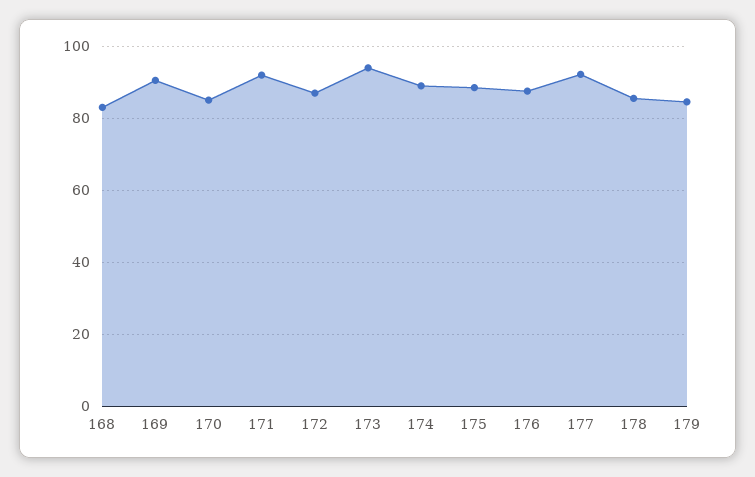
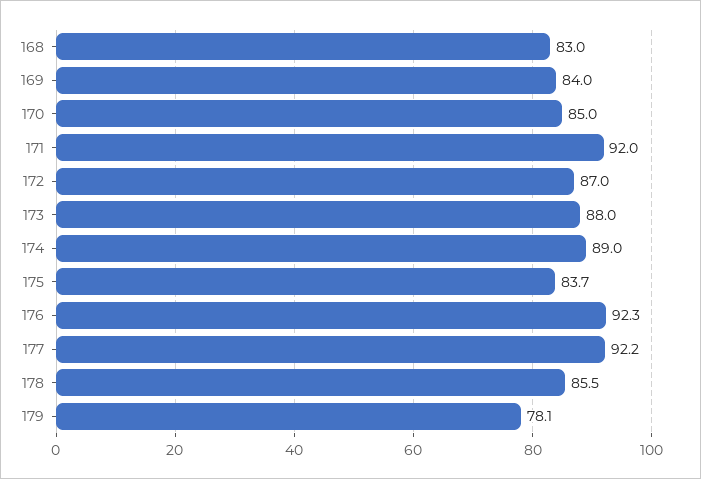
169: 90 -> 84
173: 94 -> 88
175: 88 -> 83.7
176: 88 -> 92.3
179: 84 -> 78.1

